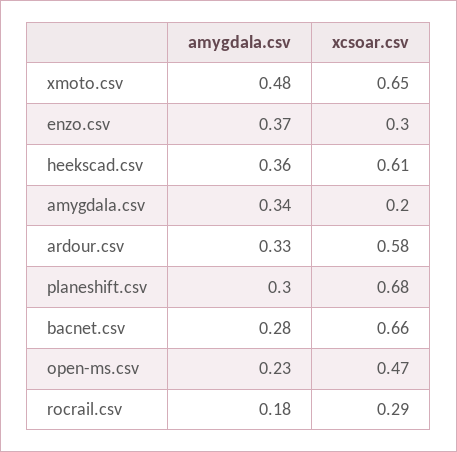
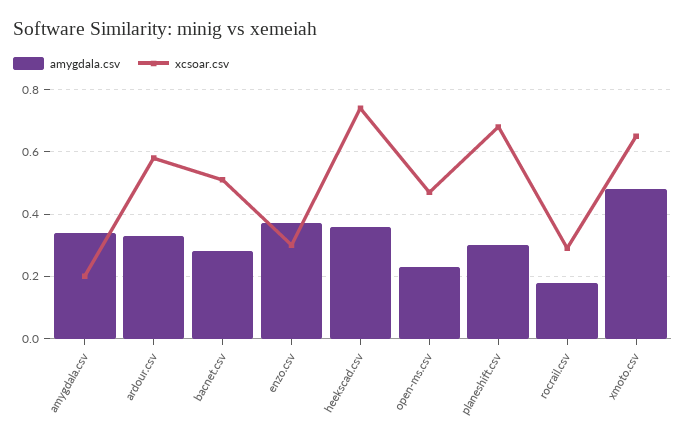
xcsoar.csv, heekscad.csv: 0.61 -> 0.75
xcsoar.csv, bacnet.csv: 0.66 -> 0.5

